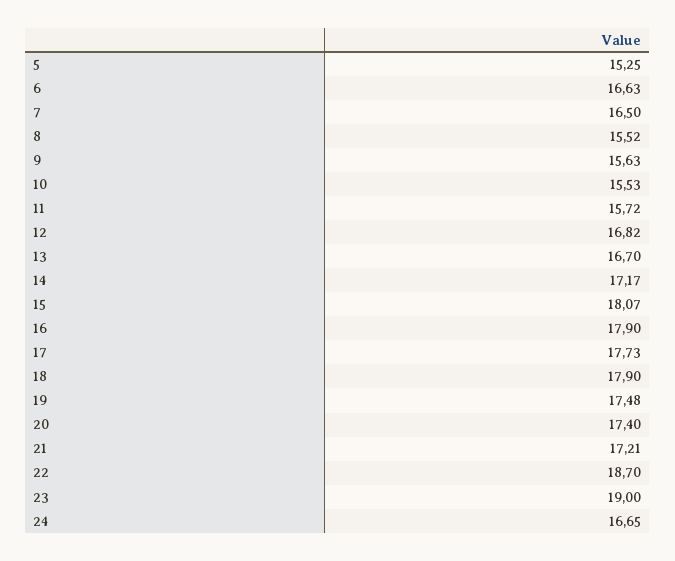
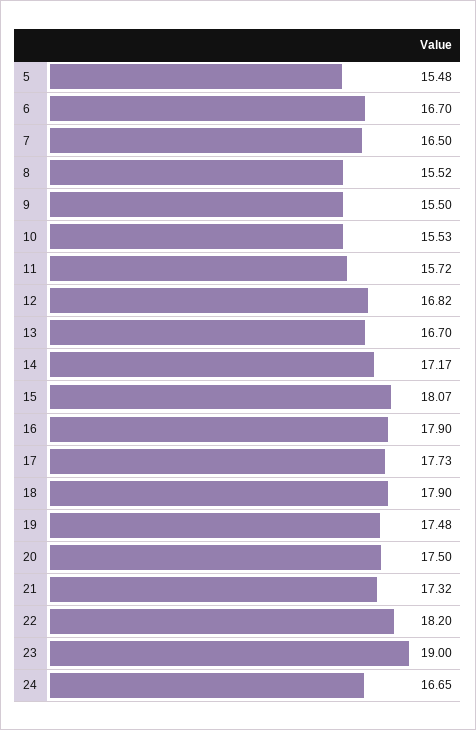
5: 15.25 -> 15.48
6: 16.63 -> 16.7
9: 15.63 -> 15.5
20: 17.4 -> 17.5
21: 17.21 -> 17.32
22: 18.7 -> 18.2

